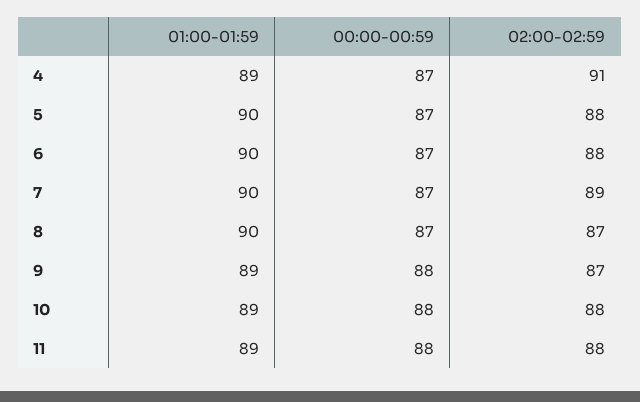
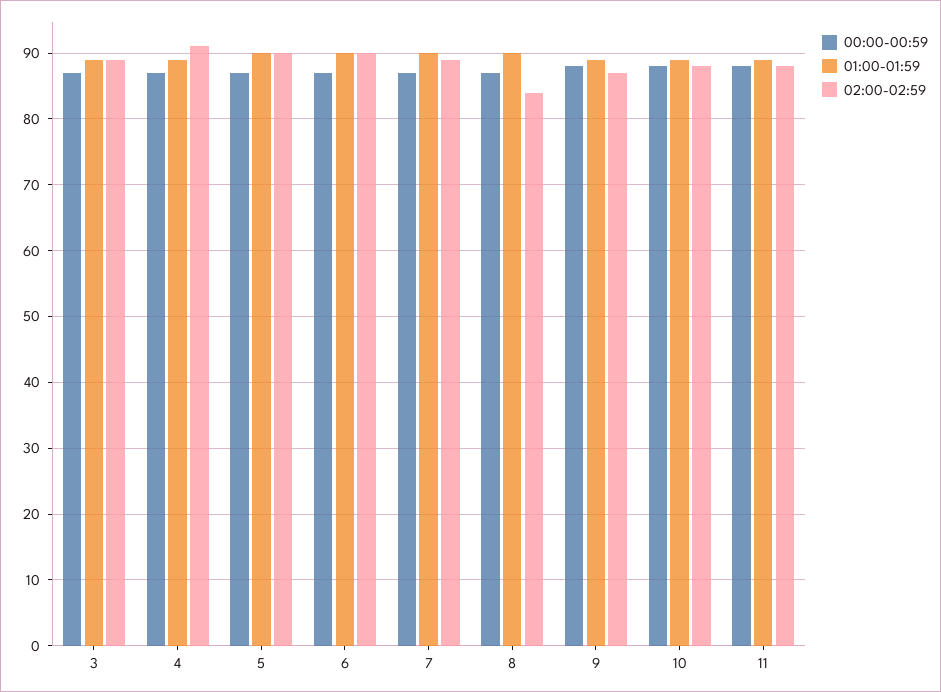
02:00-02:59, 5: 88 -> 90
02:00-02:59, 6: 88 -> 90
02:00-02:59, 8: 87 -> 84
00:00-00:59, 3: none -> 87
01:00-01:59, 3: none -> 89
02:00-02:59, 3: none -> 89

